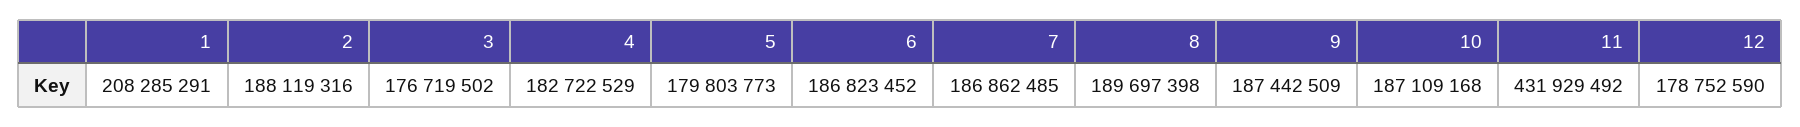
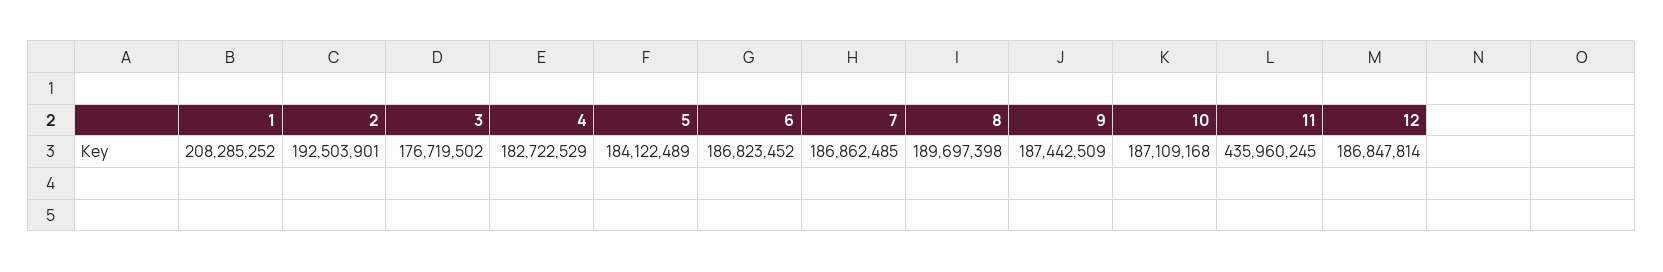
1: 208285291 -> 208285252
2: 188119316 -> 192503901
5: 179803773 -> 184122489
11: 431929492 -> 435960245
12: 178752590 -> 186847814

